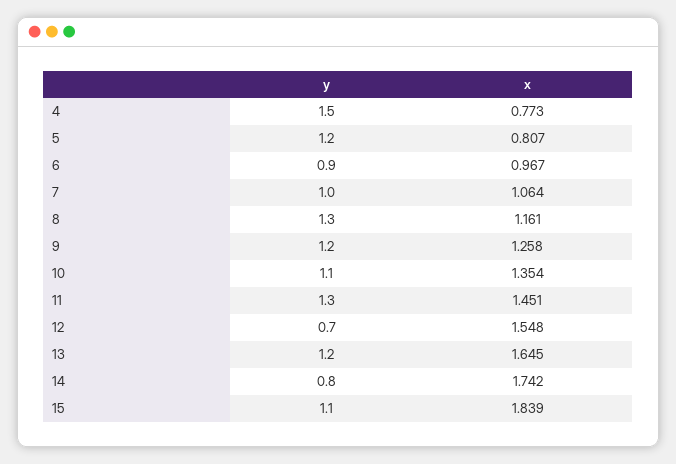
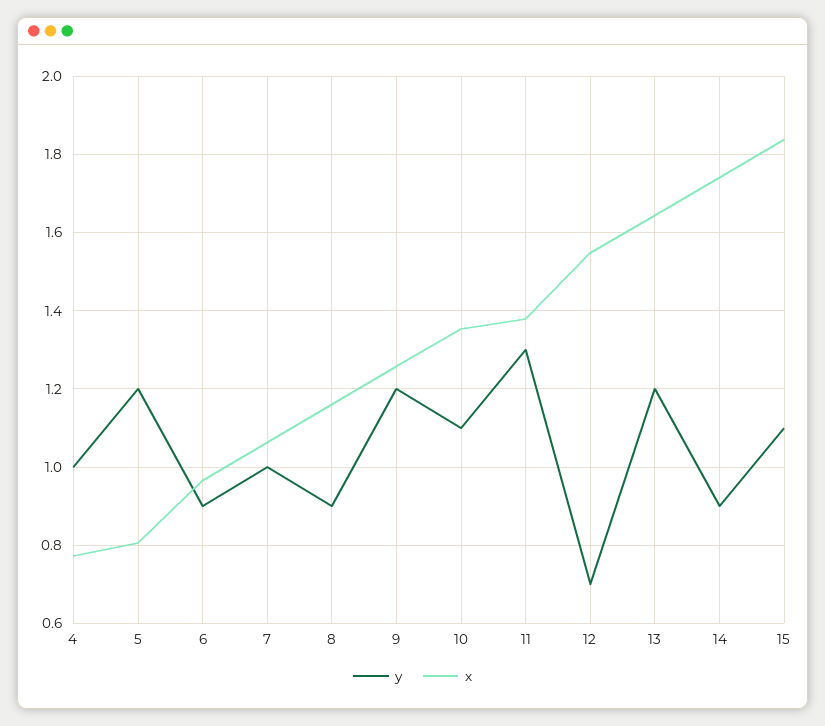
y, 4: 1.5 -> 1
y, 8: 1.3 -> 0.9
x, 11: 1.451 -> 1.38
y, 14: 0.8 -> 0.9

